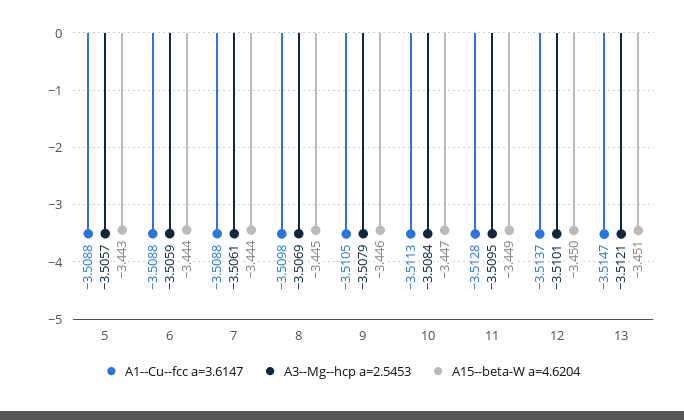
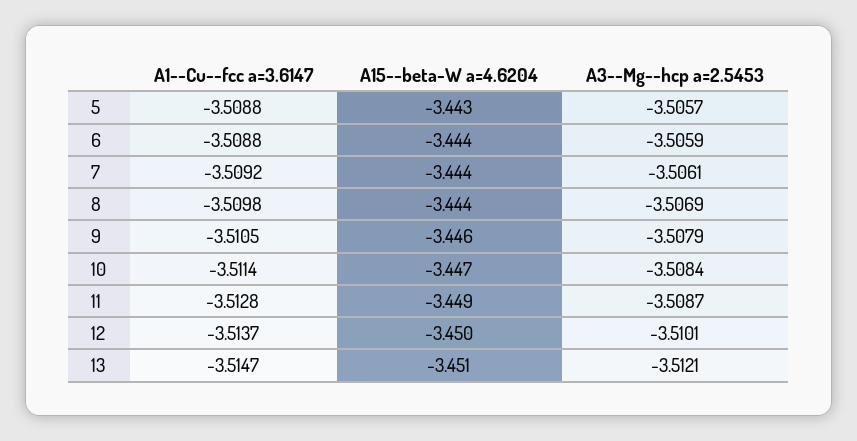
A1--Cu--fcc a=3.6147, 7: -3.5088 -> -3.5092
A15--beta-W a=4.6204, 8: -3.445 -> -3.444
A1--Cu--fcc a=3.6147, 10: -3.5113 -> -3.5114
A3--Mg--hcp a=2.5453, 11: -3.5095 -> -3.5087

